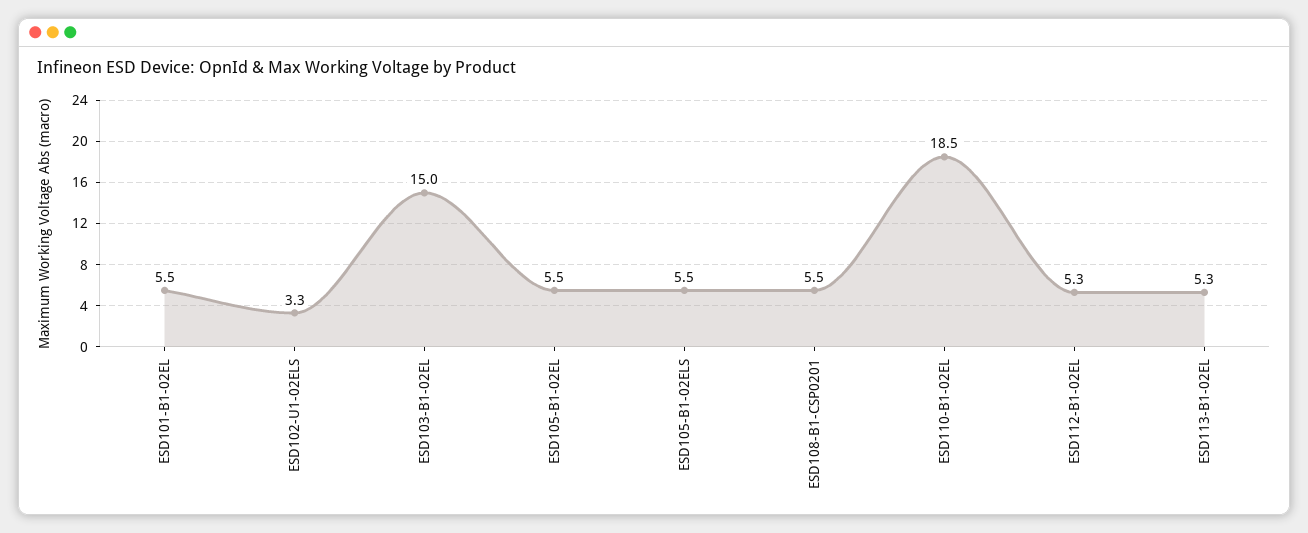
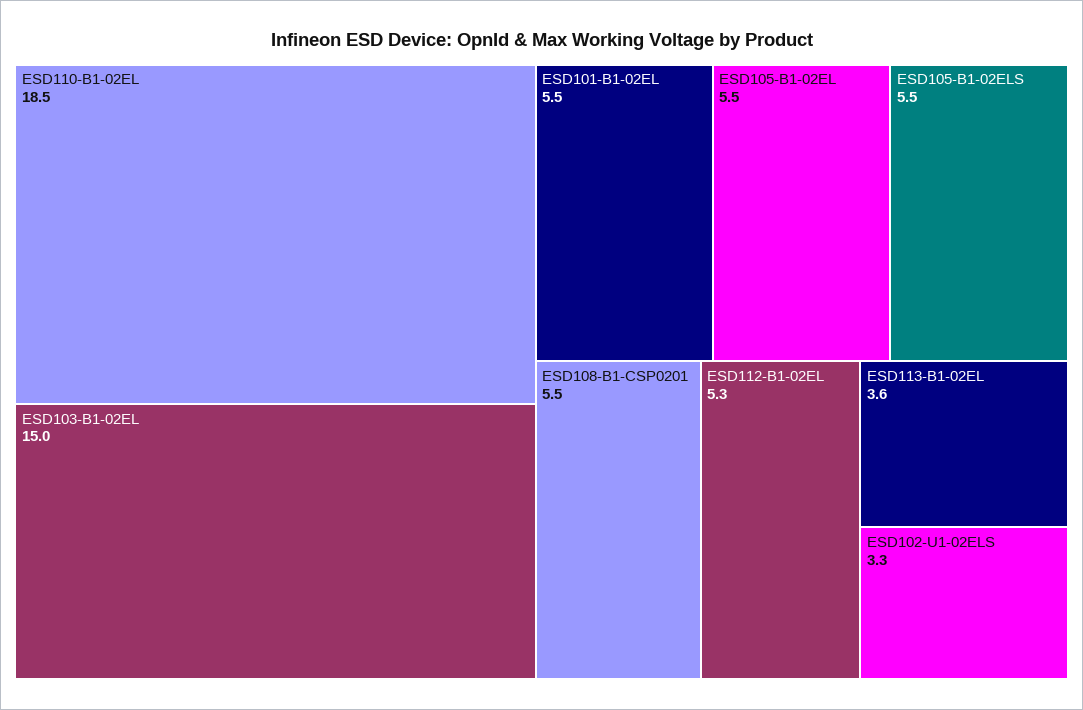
ESD113-B1-02EL: 5.3 -> 3.6

